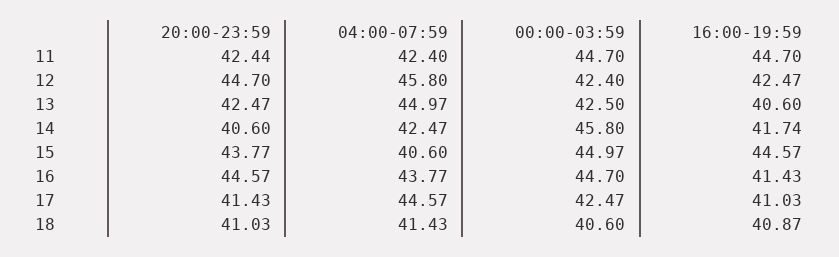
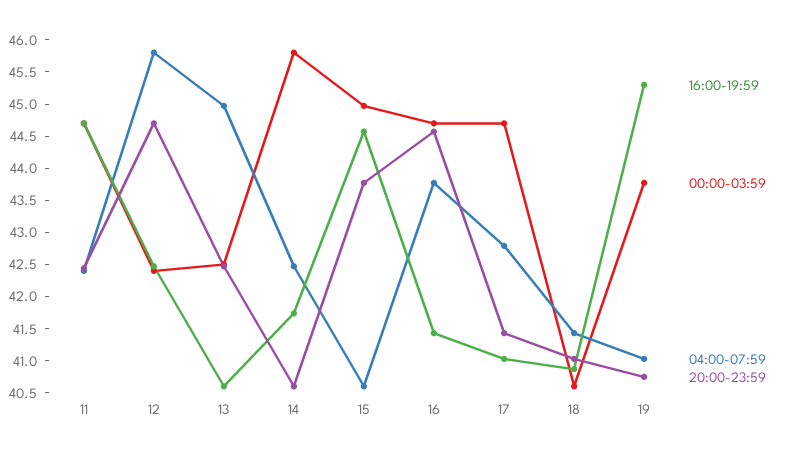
04:00-07:59, 17: 44.57 -> 42.75
00:00-03:59, 17: 42.47 -> 44.75
16:00-19:59, 19: none -> 45.25
00:00-03:59, 19: none -> 43.75
04:00-07:59, 19: none -> 41
20:00-23:59, 19: none -> 40.75

